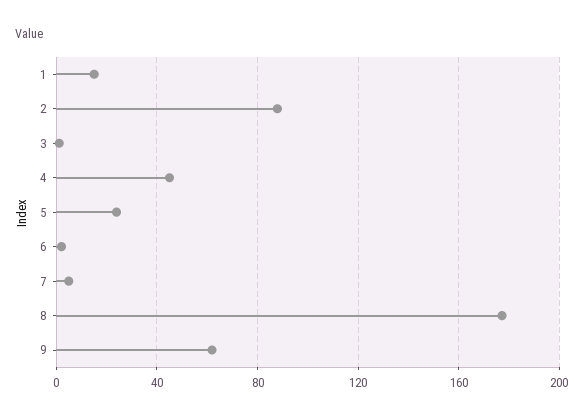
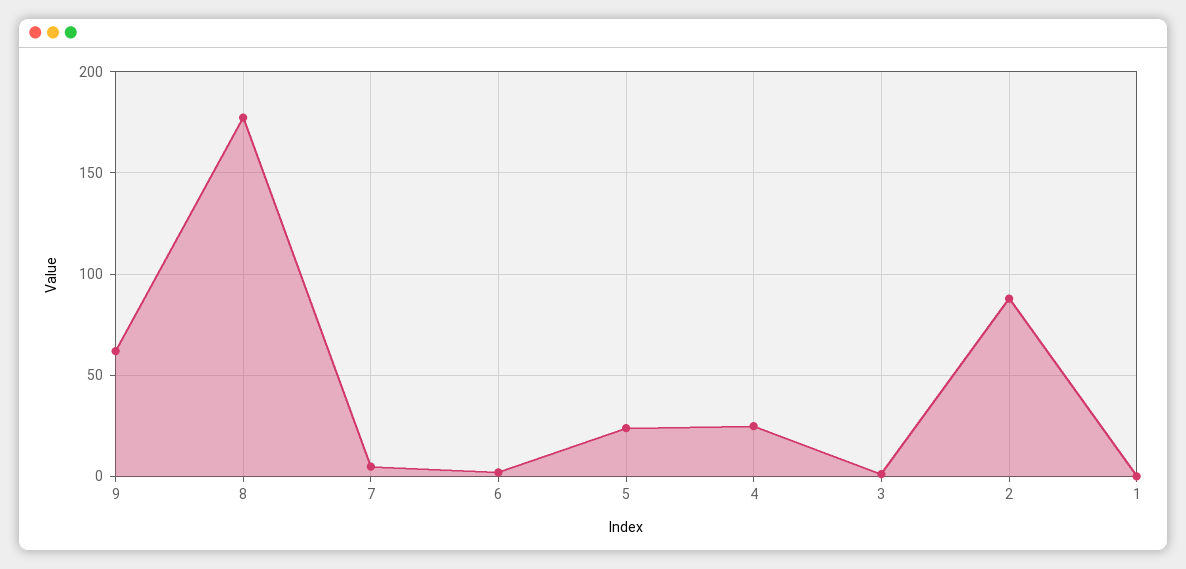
1: 15 -> 0
4: 45 -> 25

